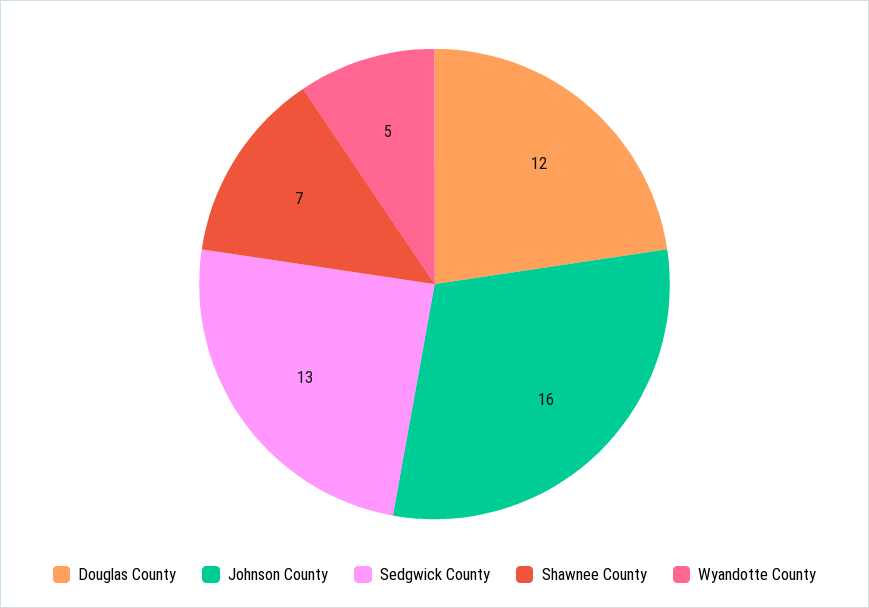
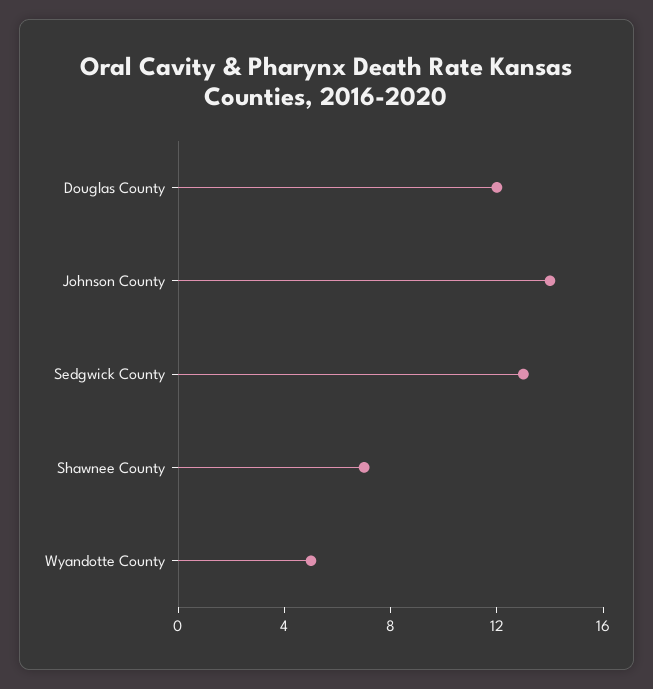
Johnson County: 16 -> 14

